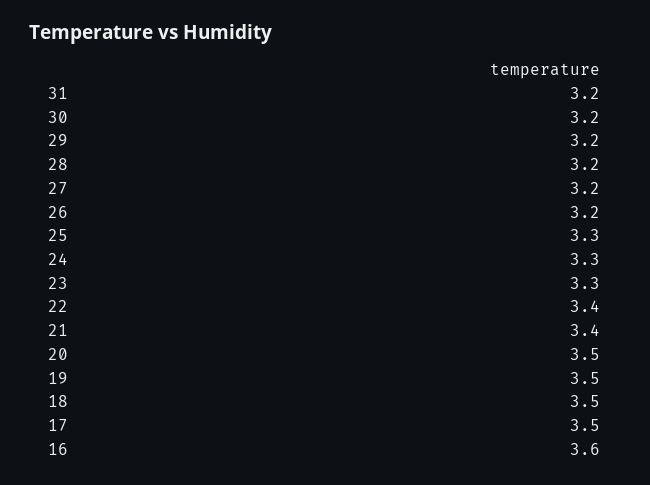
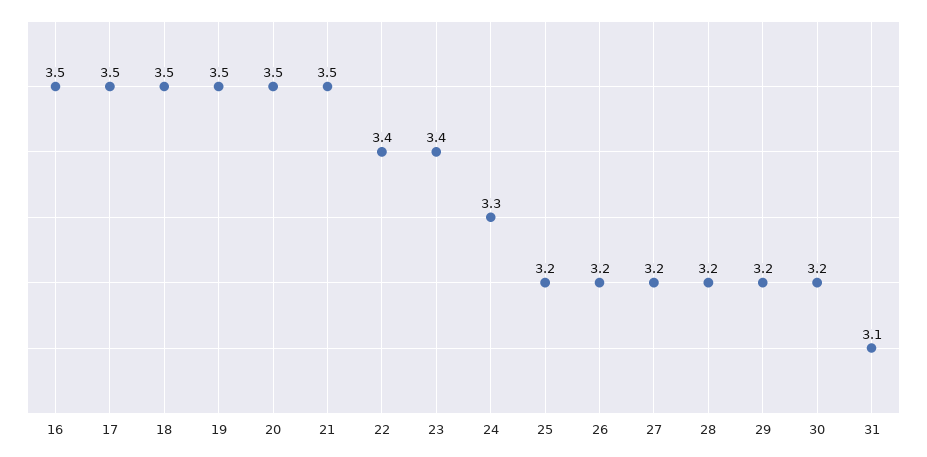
31: 3.2 -> 3.1
25: 3.3 -> 3.2
23: 3.3 -> 3.4
21: 3.4 -> 3.5
16: 3.6 -> 3.5

